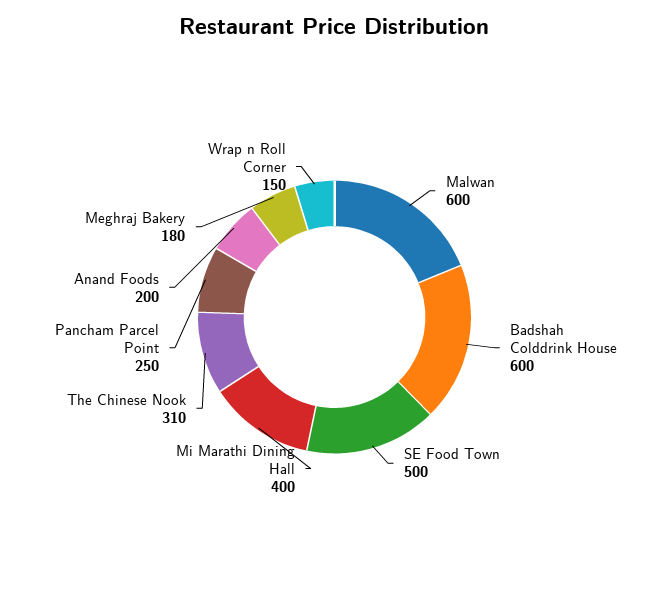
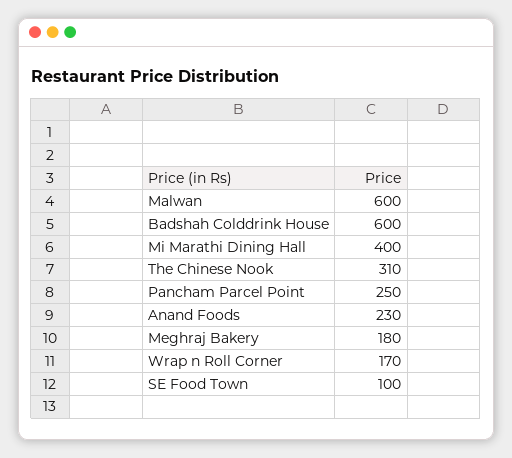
SE Food Town: 500 -> 100
Anand Foods: 200 -> 230
Wrap n Roll Corner: 150 -> 170

